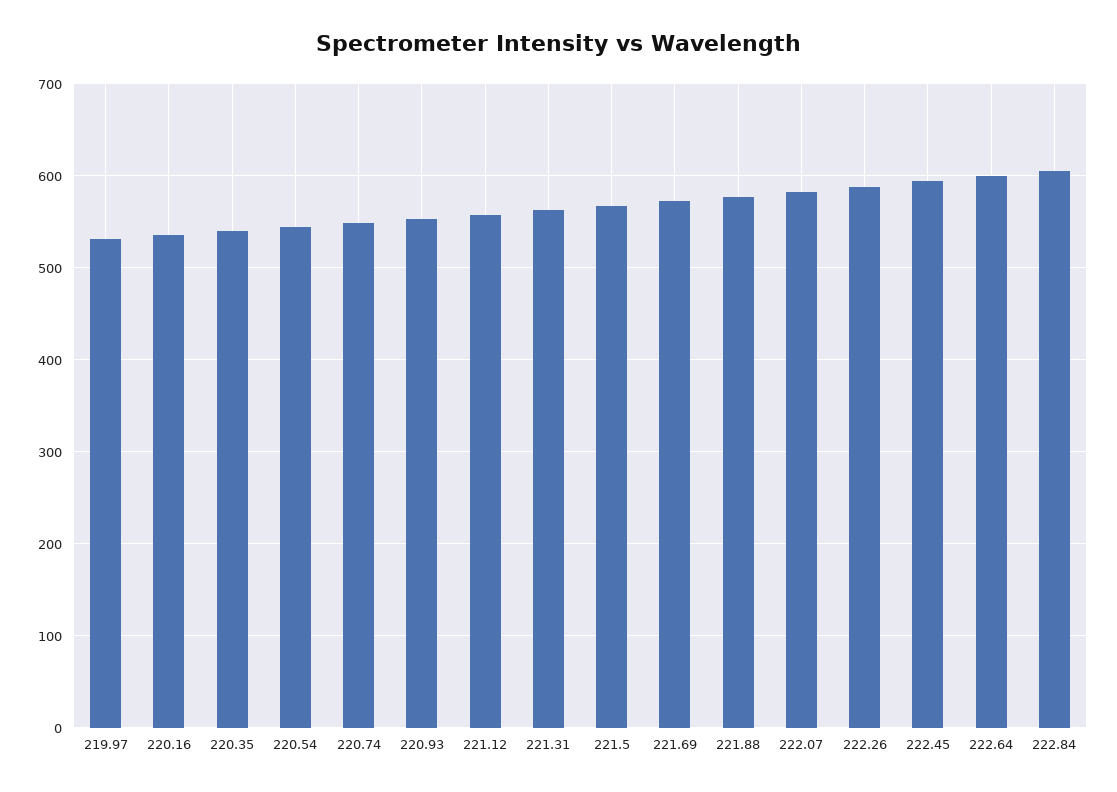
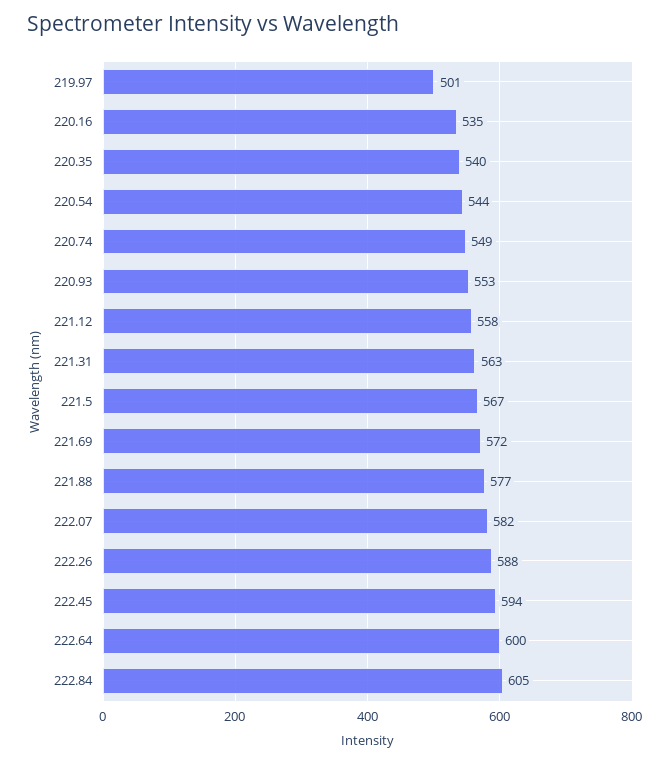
219.97: 530 -> 501

